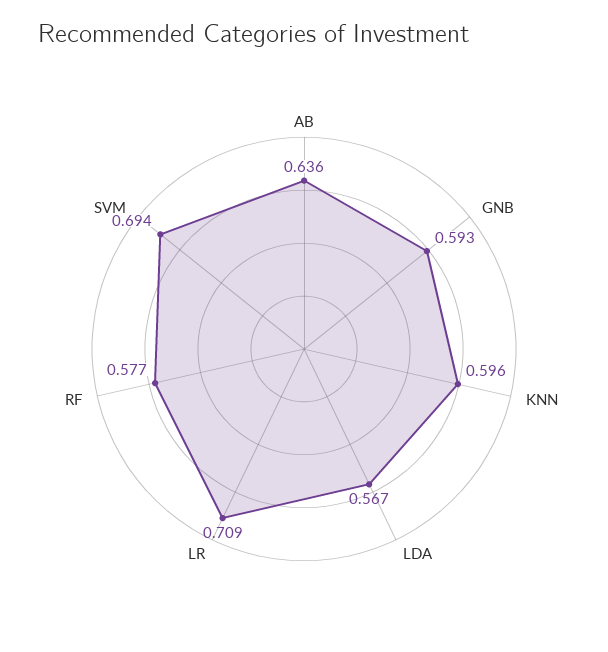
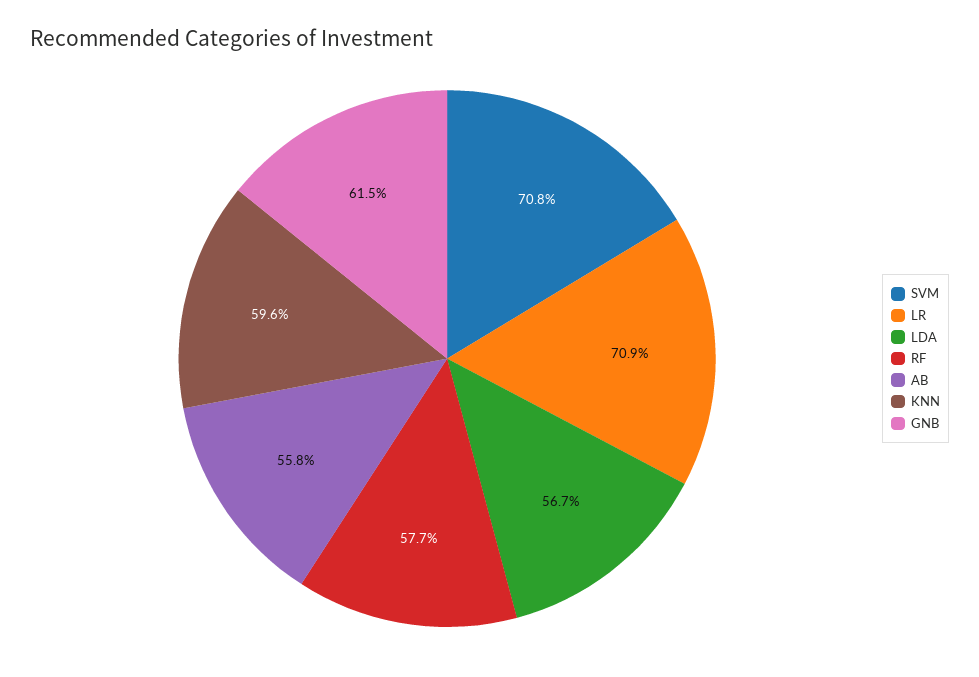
AB: 0.636 -> 0.558
GNB: 0.593 -> 0.615
SVM: 0.694 -> 0.708

